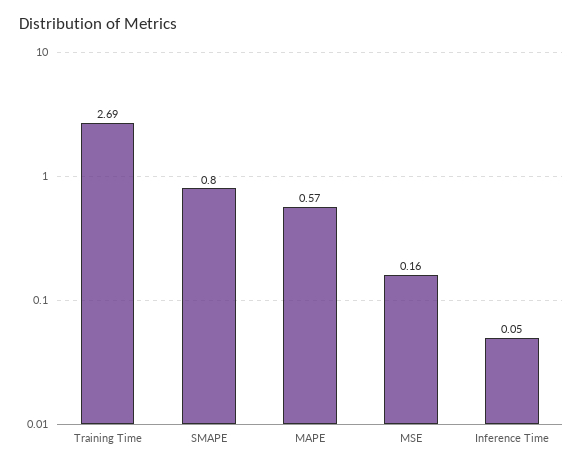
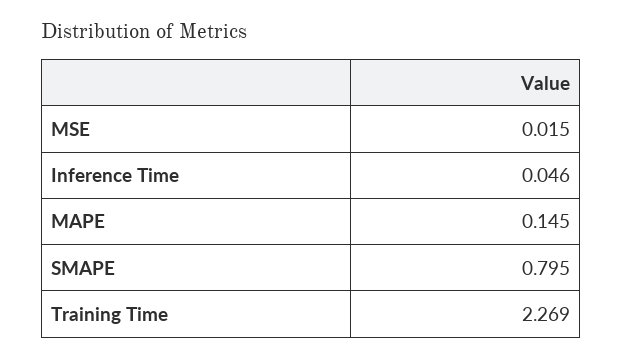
Training Time: 2.69 -> 2.269
MAPE: 0.57 -> 0.145
MSE: 0.16 -> 0.015

